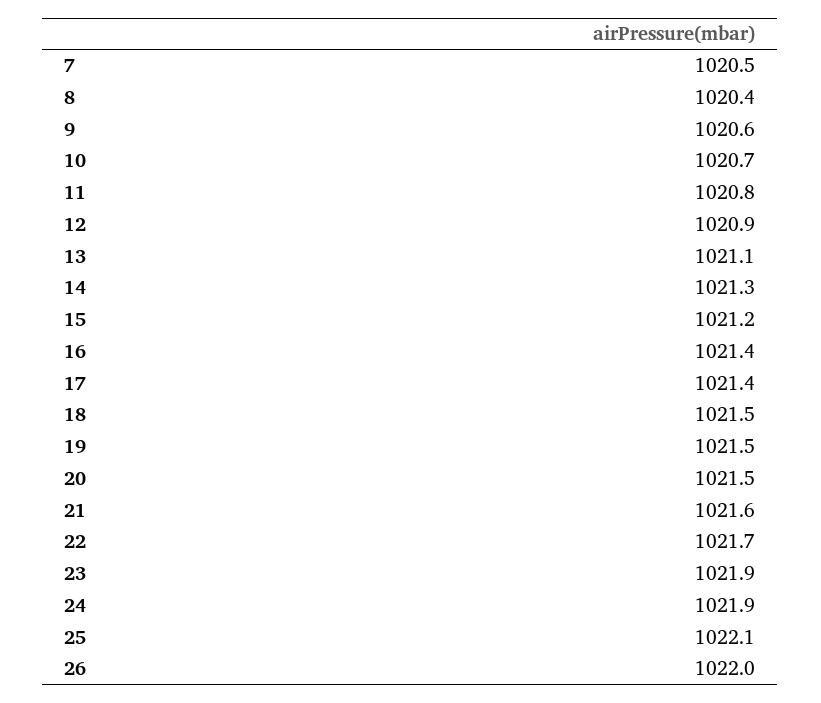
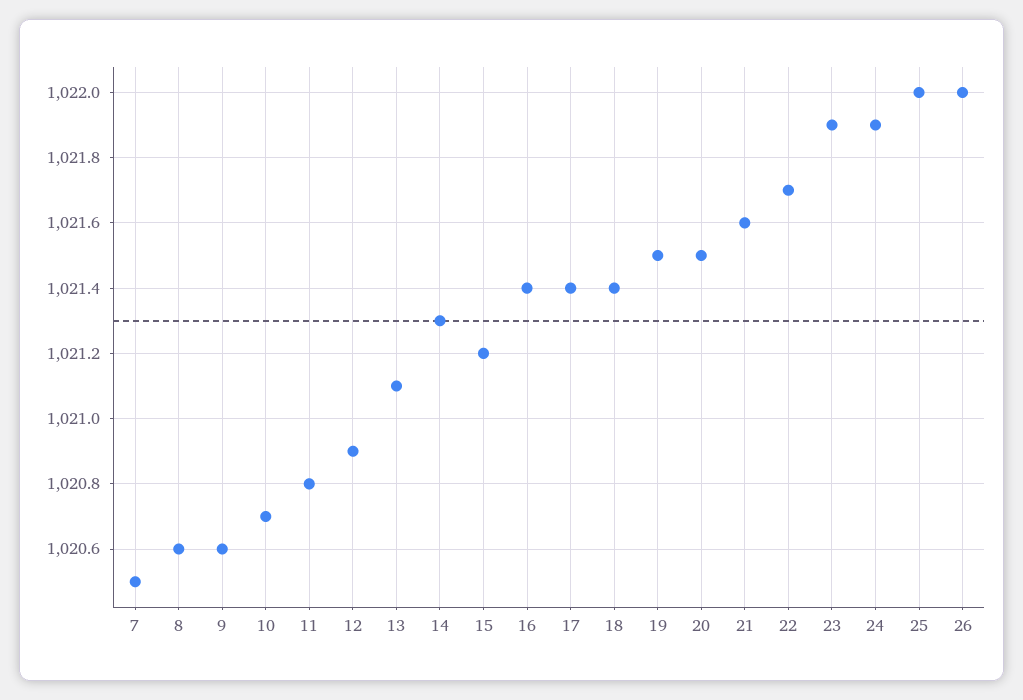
8: 1020.4 -> 1020.6
18: 1021.5 -> 1021.4
25: 1022.1 -> 1022

